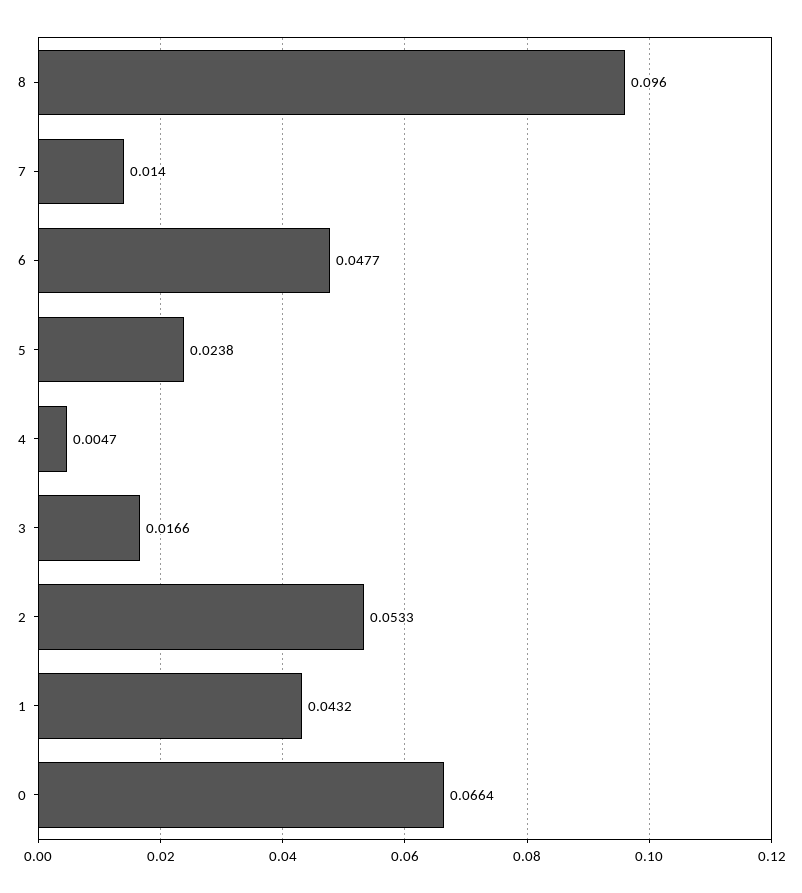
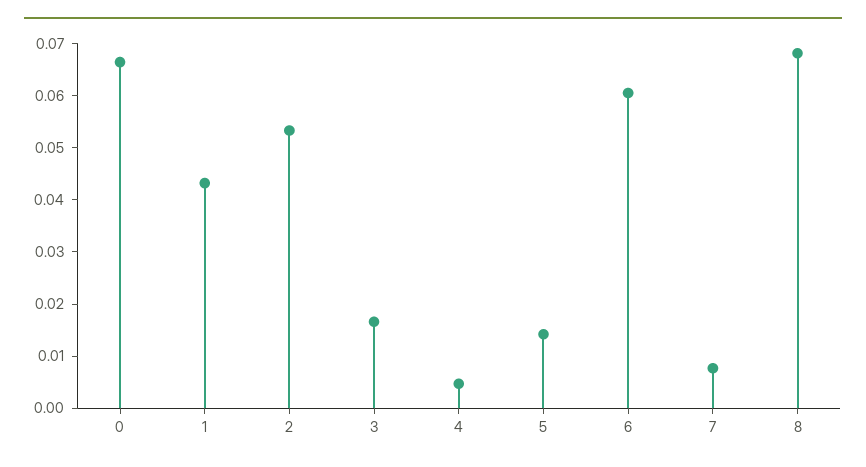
8: 0.096 -> 0.068
7: 0.014 -> 0.008
6: 0.0477 -> 0.06
5: 0.0238 -> 0.014

